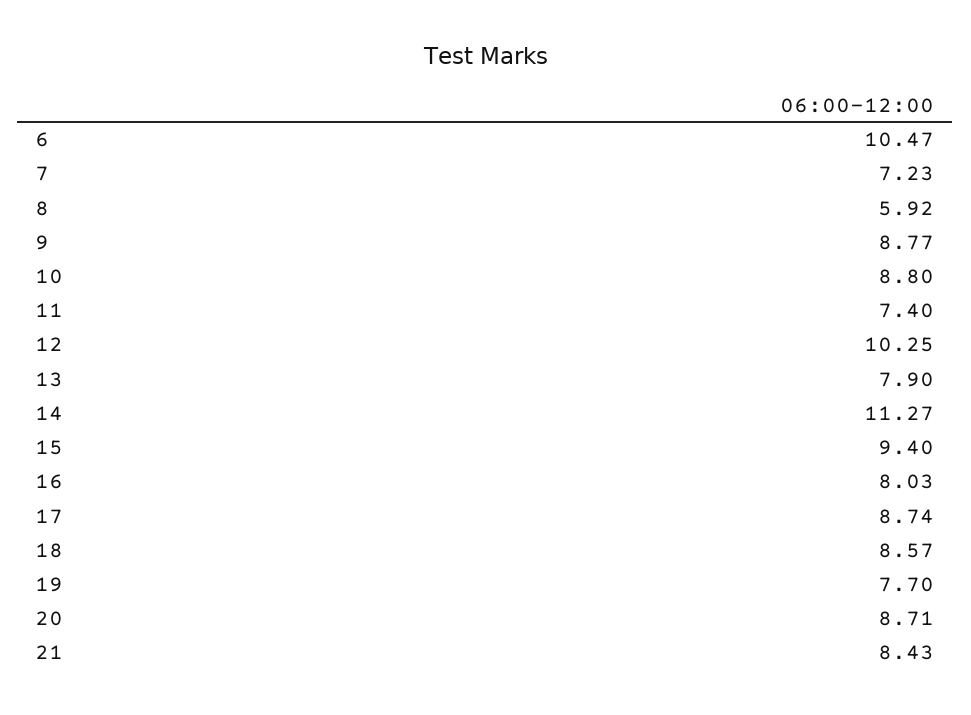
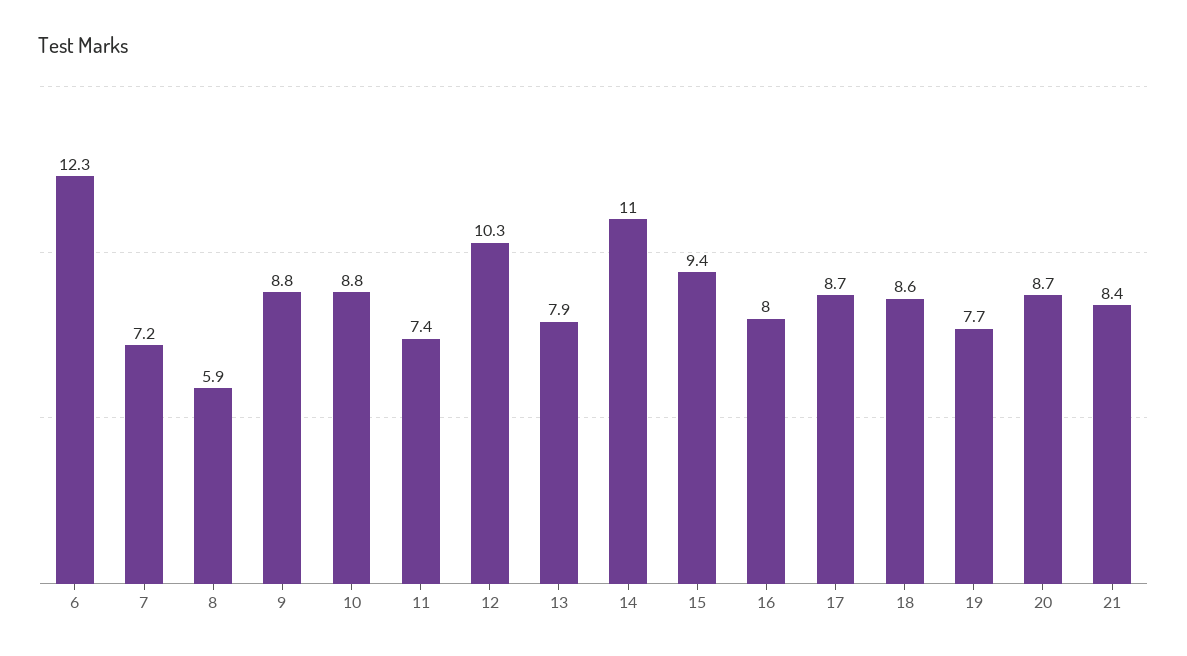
6: 10.47 -> 12.3
14: 11.27 -> 11

